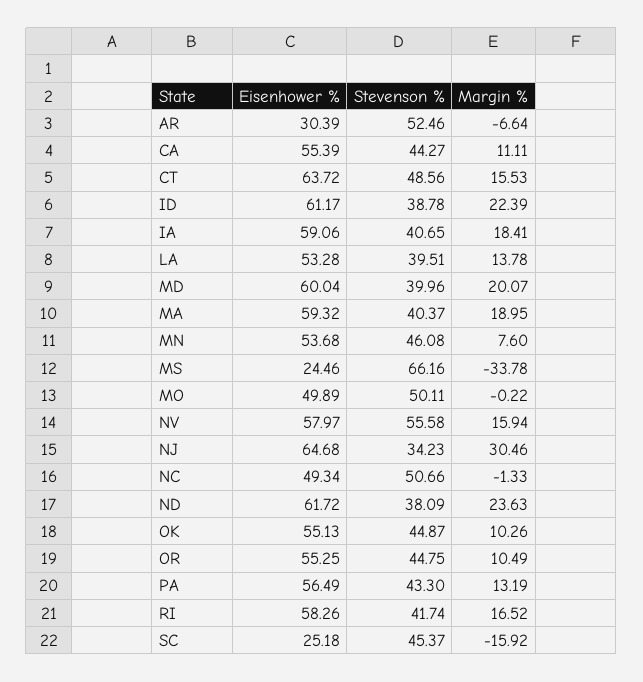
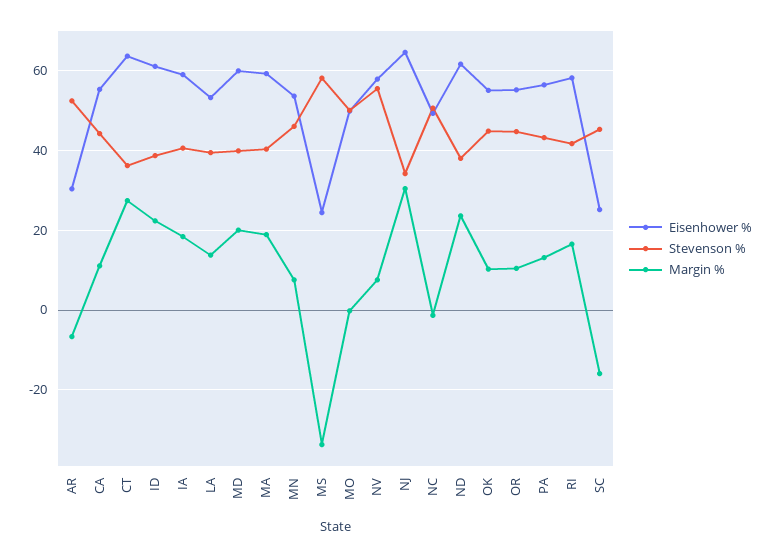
Stevenson %, CT: 48.56 -> 36
Margin %, CT: 15.53 -> 28
Stevenson %, MS: 66.16 -> 58
Margin %, NV: 15.94 -> 8

